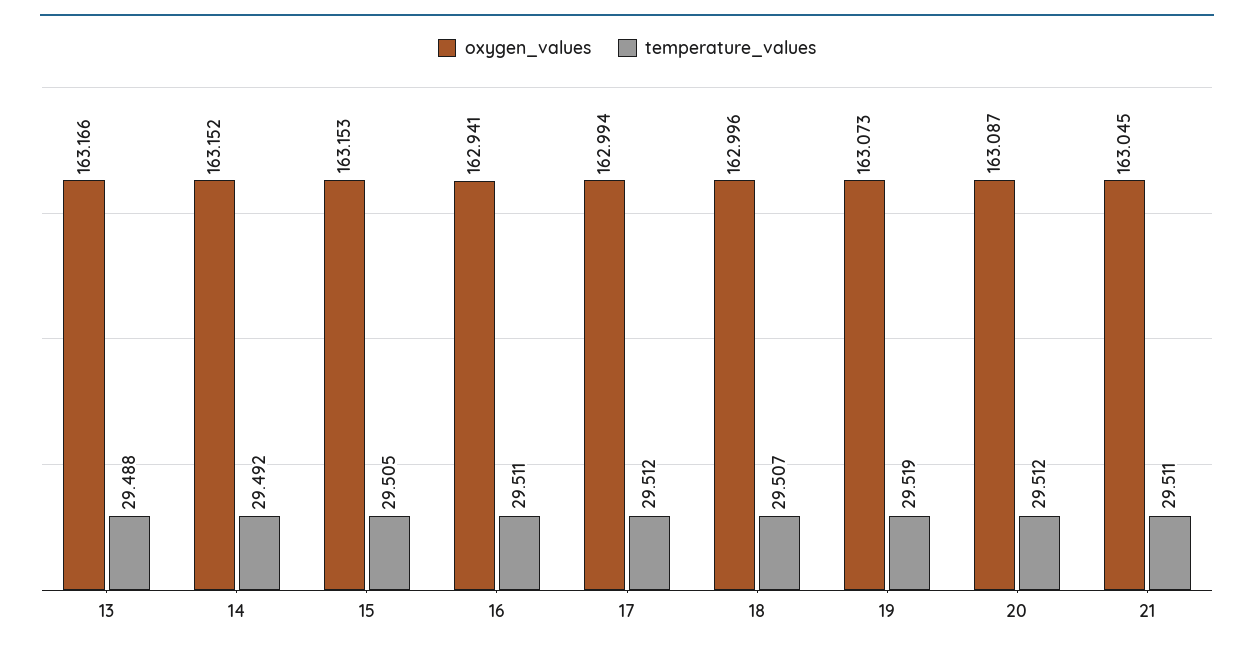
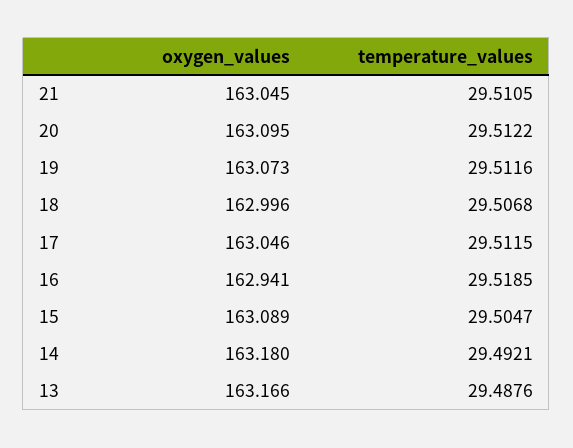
oxygen_values, 14: 163.152 -> 163.18
oxygen_values, 15: 163.153 -> 163.089
temperature_values, 16: 29.511 -> 29.5185
oxygen_values, 17: 162.994 -> 163.046
temperature_values, 19: 29.519 -> 29.5116
oxygen_values, 20: 163.087 -> 163.095

